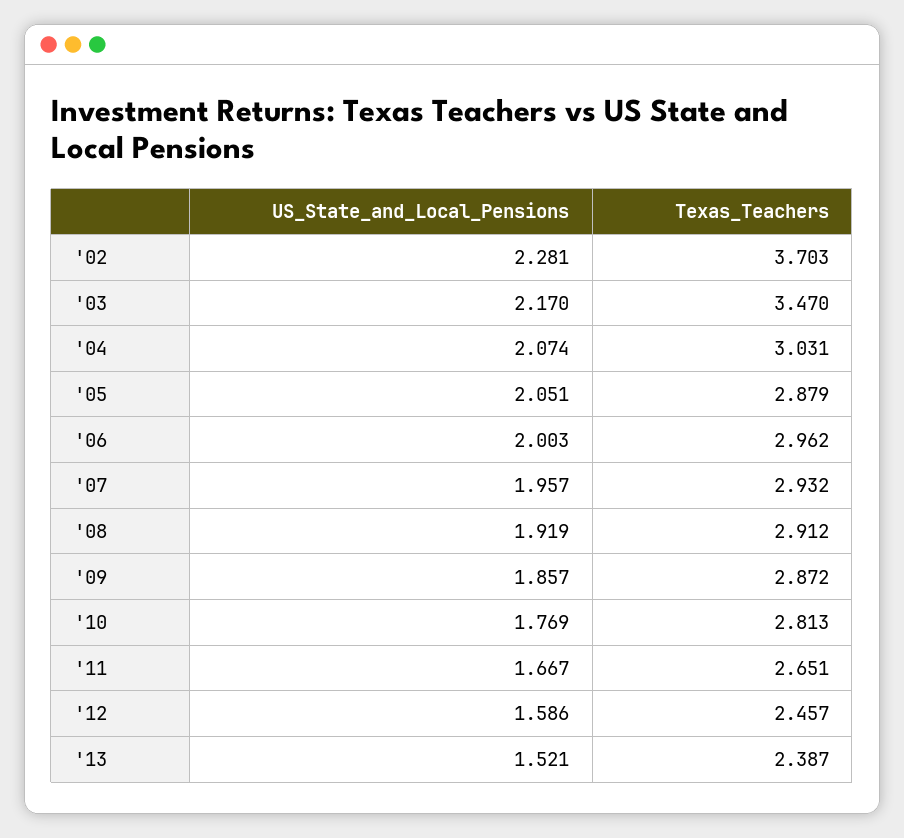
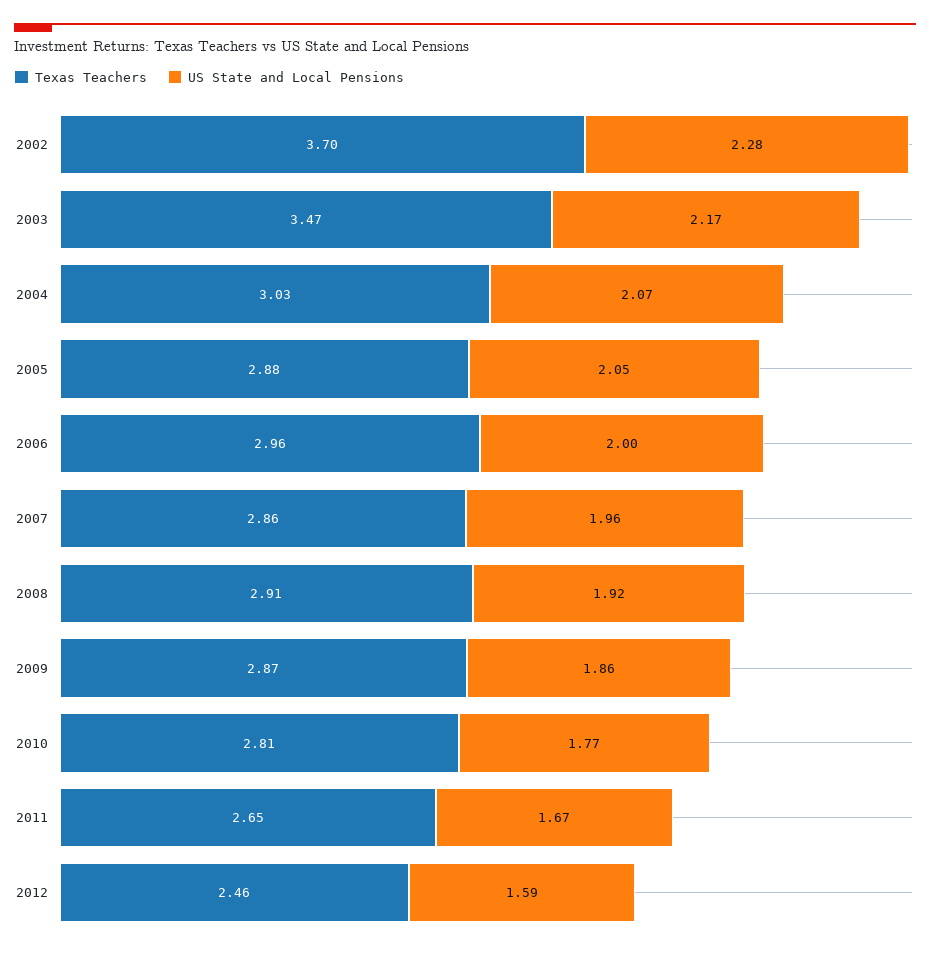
Texas_Teachers, '07: 2.932 -> 2.86
US_State_and_Local_Pensions, '13: 1.521 -> none
Texas_Teachers, '13: 2.387 -> none

